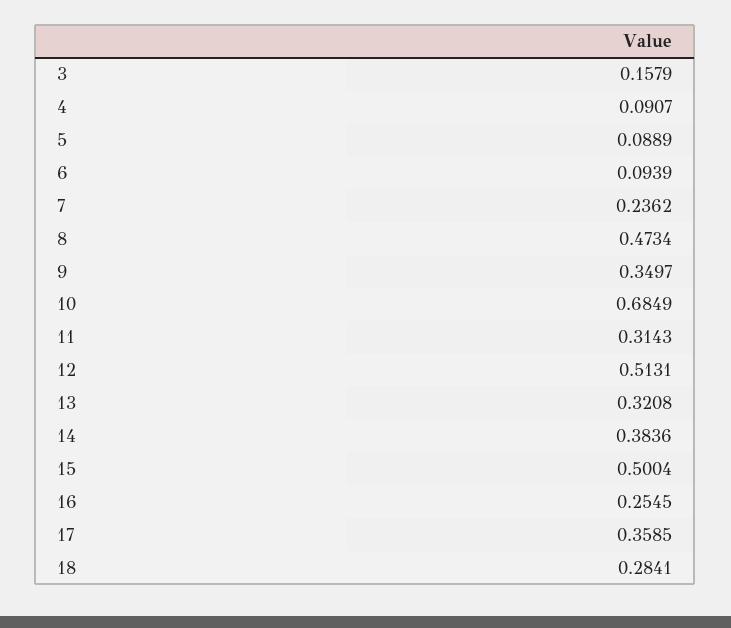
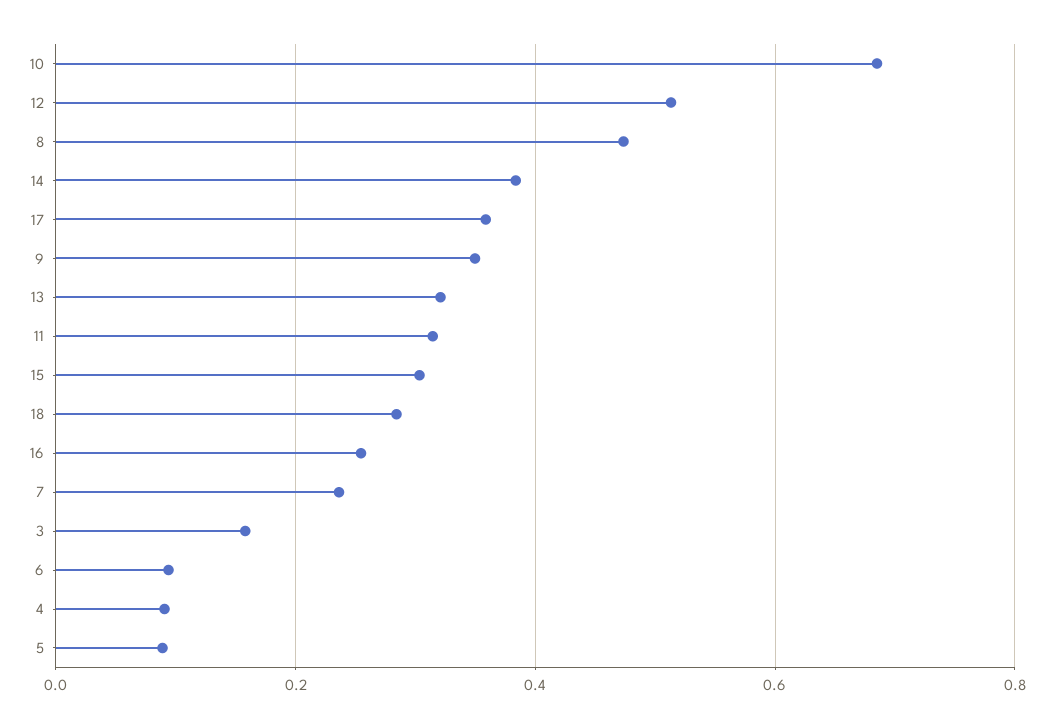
15: 0.5004 -> 0.3

